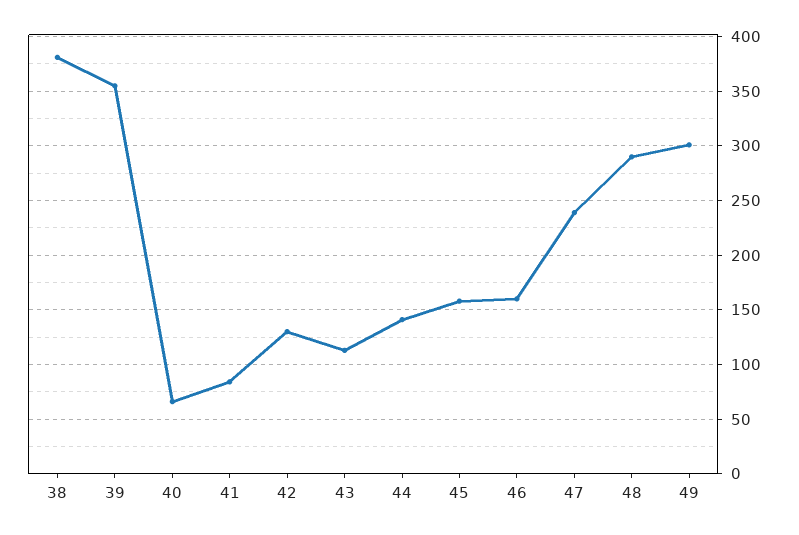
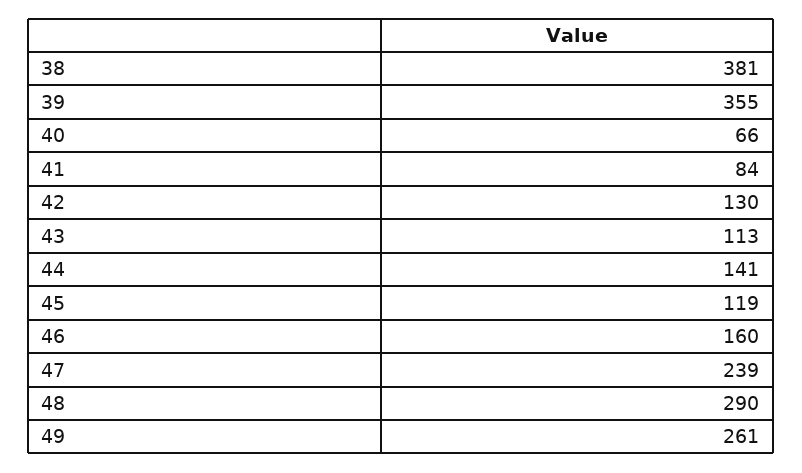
45: 160 -> 119
49: 300 -> 261

